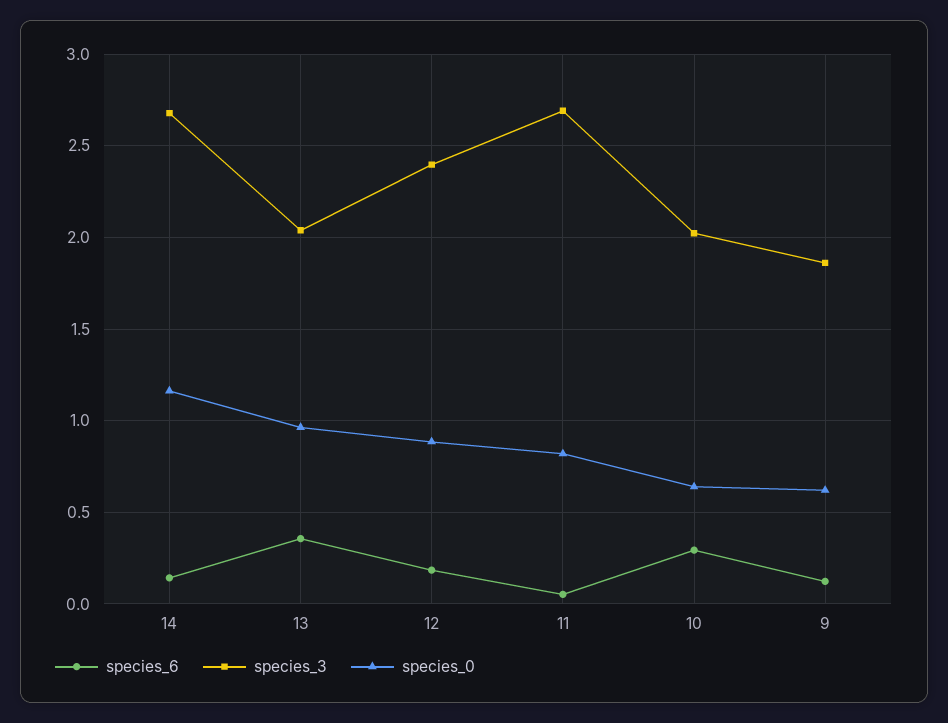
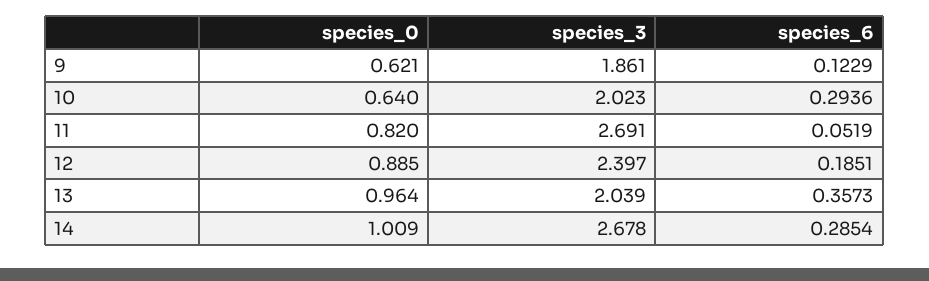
species_6, 14: 0.15 -> 0.2854
species_0, 14: 1.15 -> 1.009

